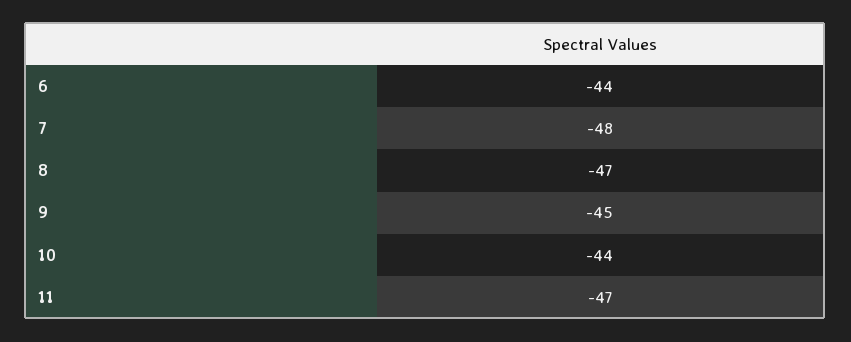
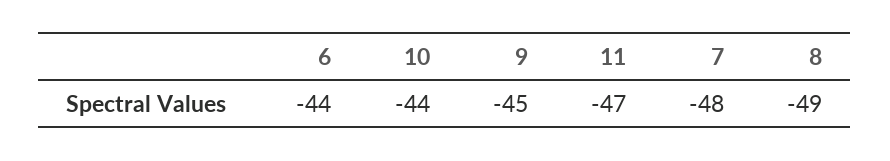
8: -47 -> -49

